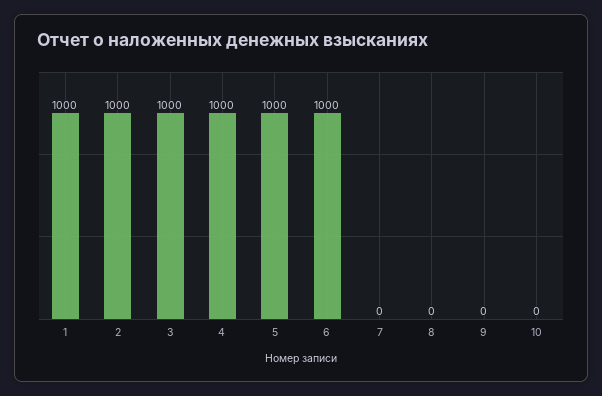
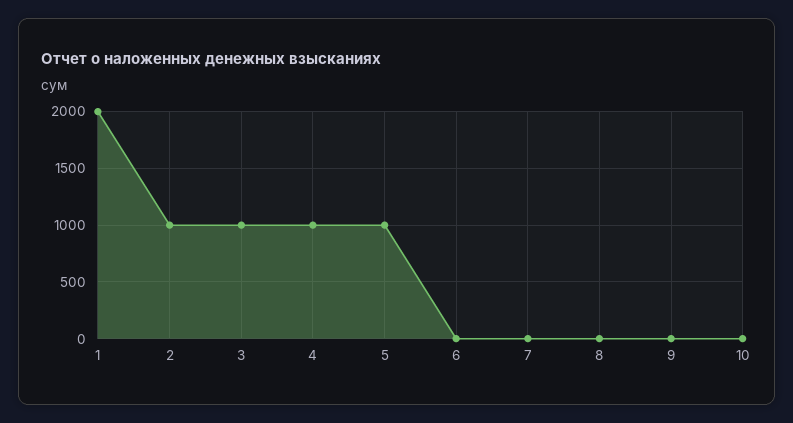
1: 1000 -> 2000
6: 1000 -> 0

